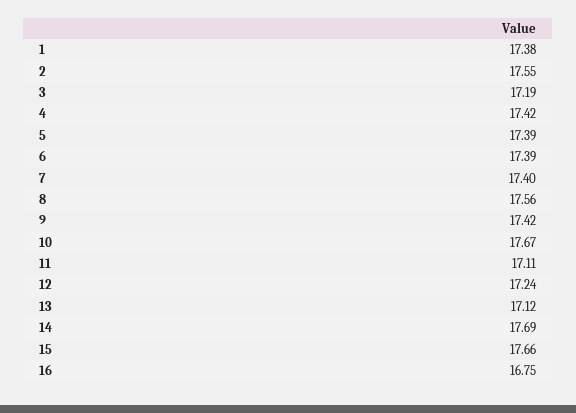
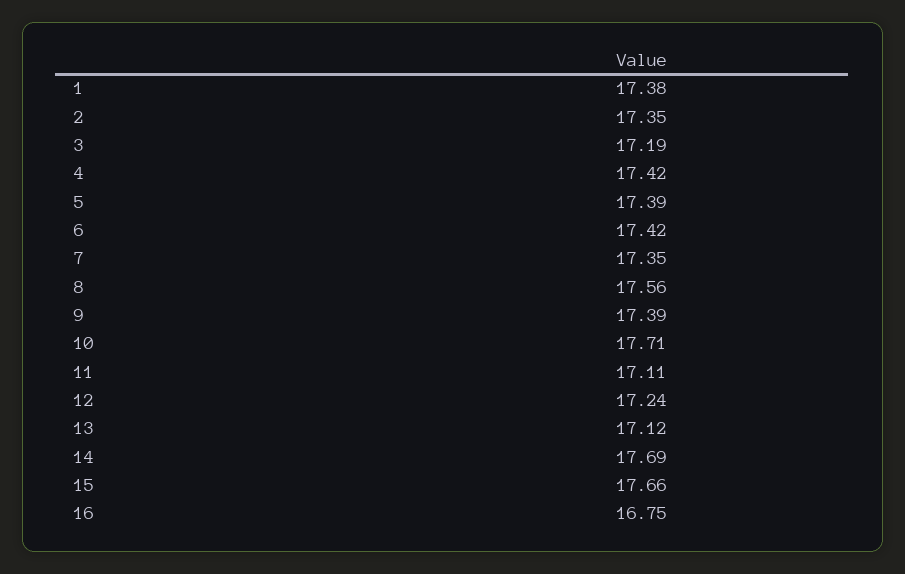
2: 17.55 -> 17.35
6: 17.39 -> 17.42
7: 17.4 -> 17.35
9: 17.42 -> 17.39
10: 17.67 -> 17.71

